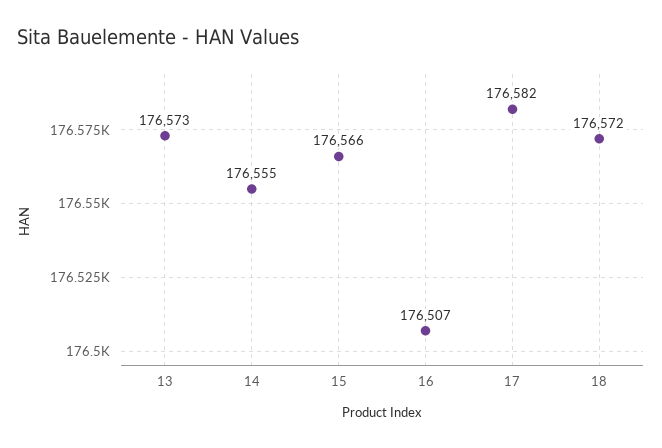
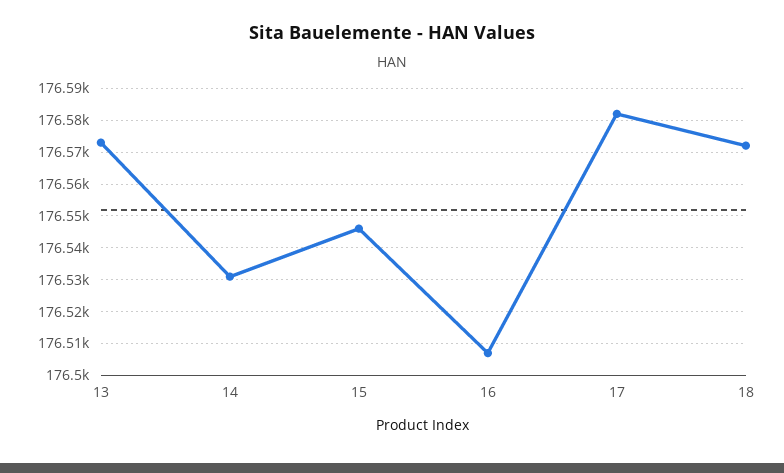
14: 176555 -> 176530
15: 176566 -> 176545

